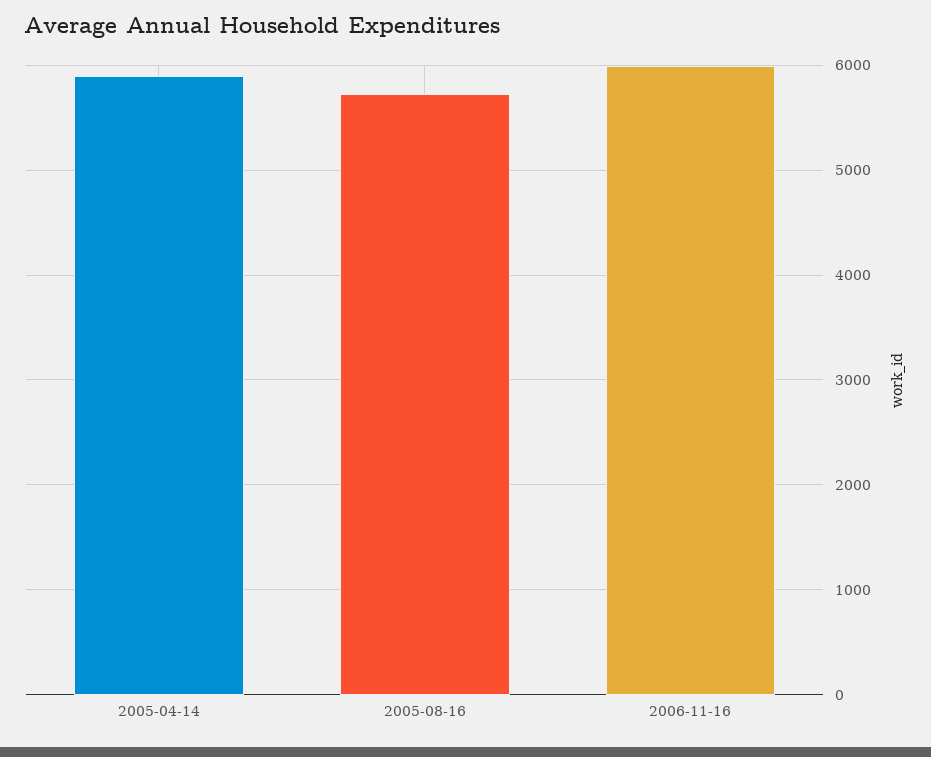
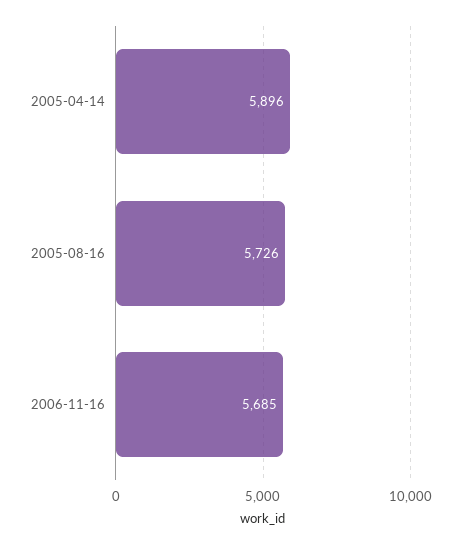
2006-11-16: 6000 -> 5685

